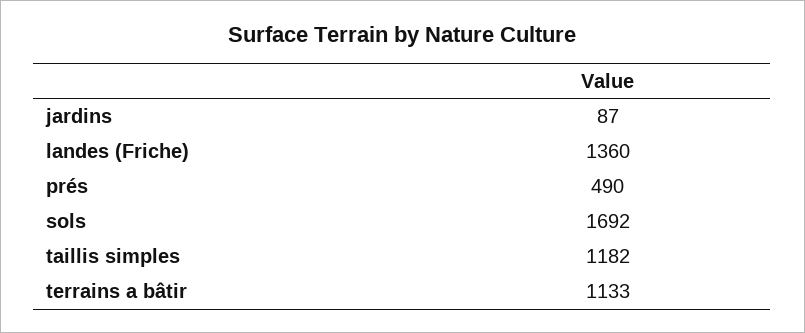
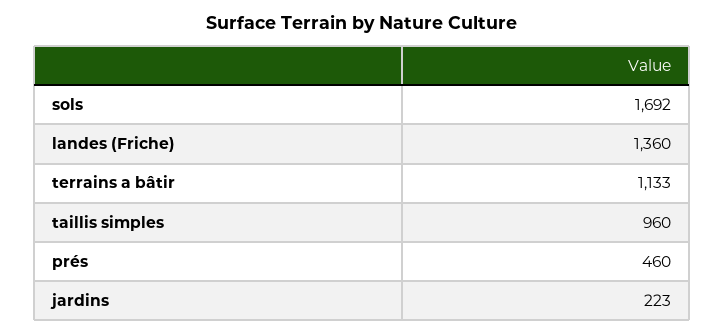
jardins: 87 -> 223
prés: 490 -> 460
taillis simples: 1182 -> 960

